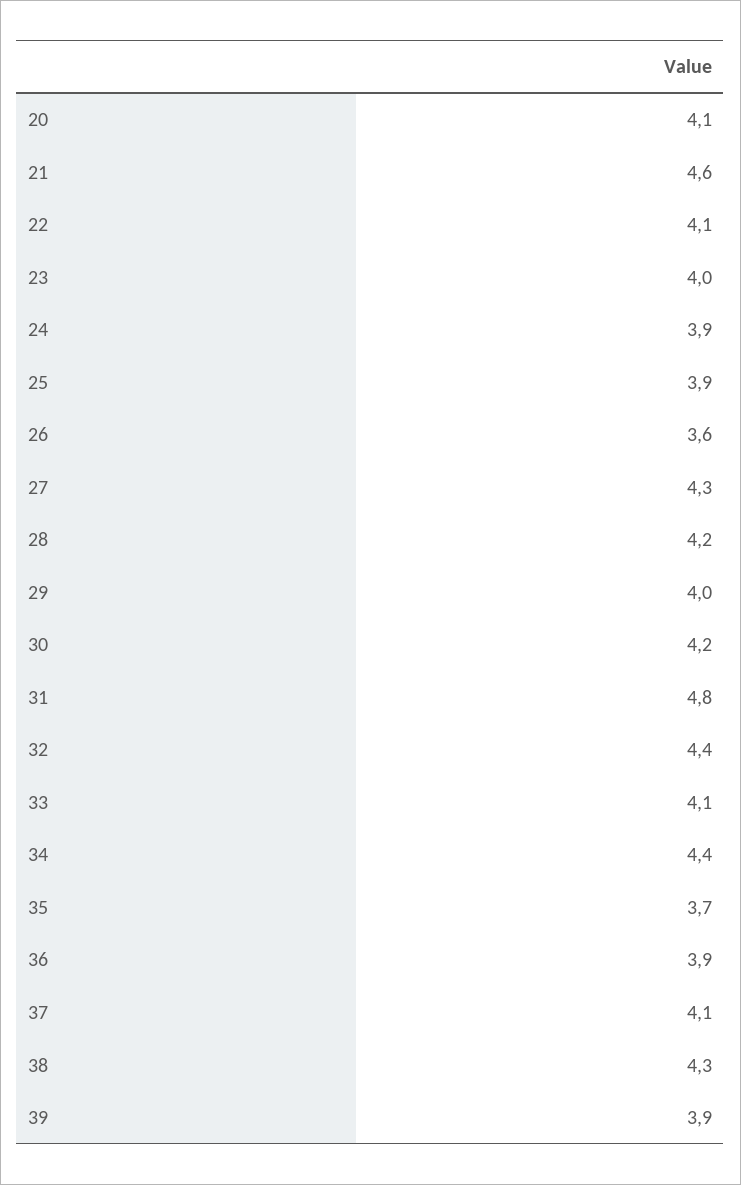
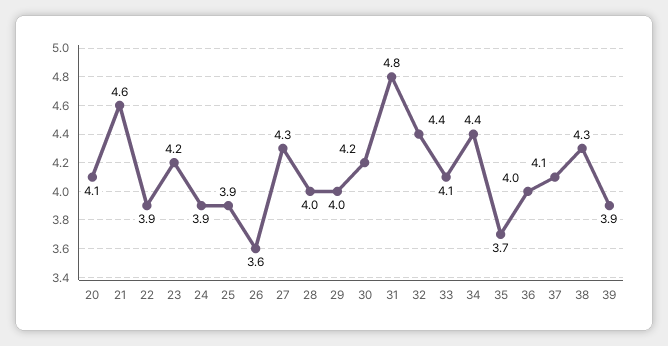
22: 4.1 -> 3.9
23: 4 -> 4.2
28: 4.2 -> 4
36: 3.9 -> 4

